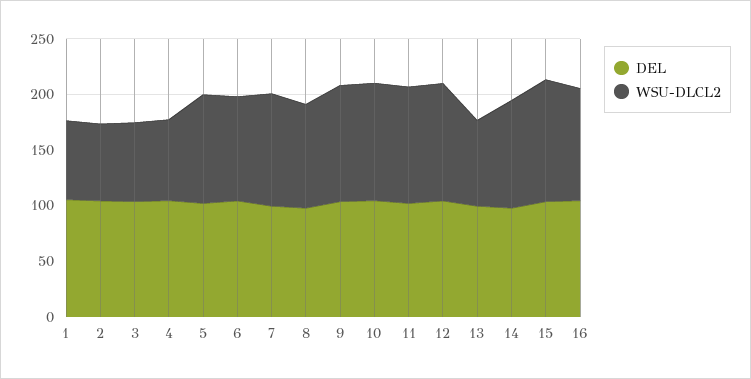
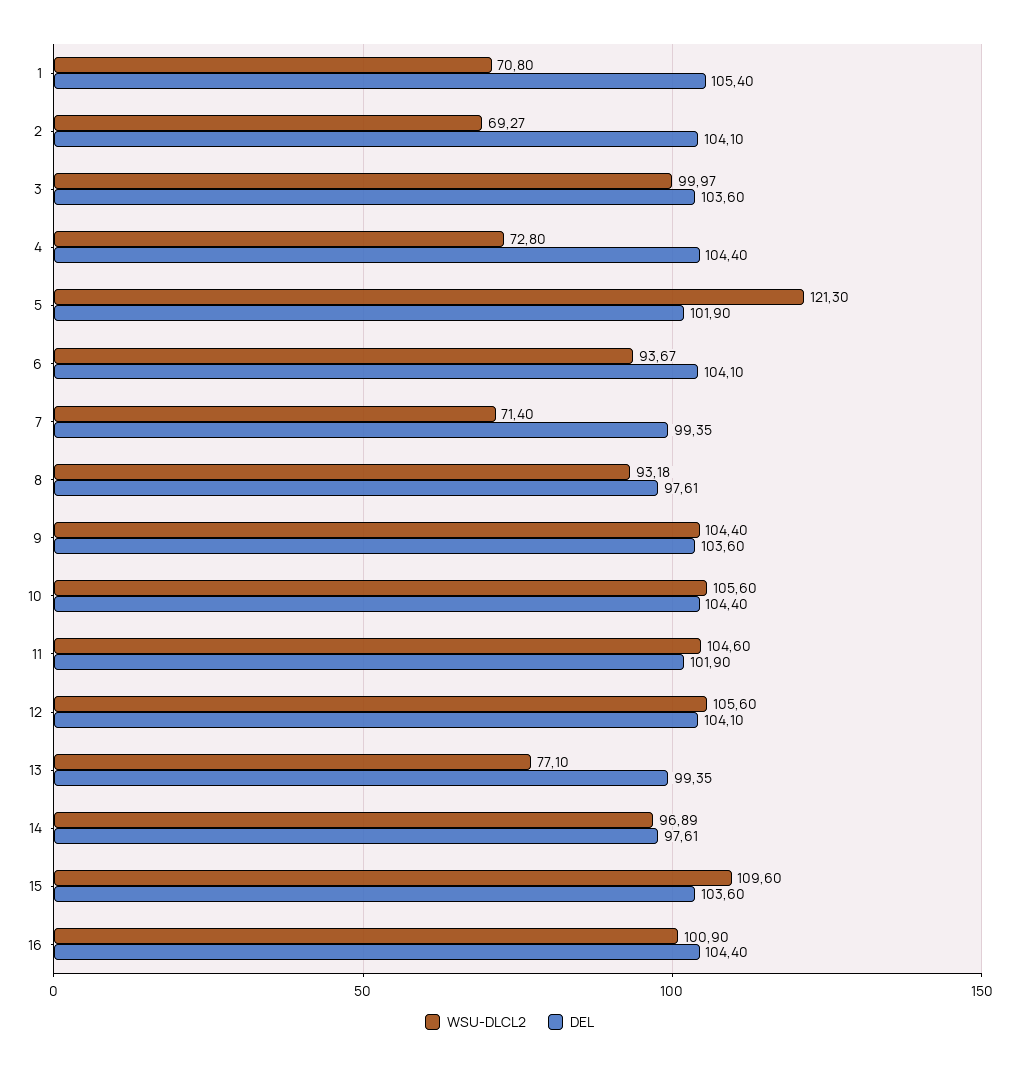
WSU-DLCL2, 3: 70 -> 99.97
WSU-DLCL2, 5: 100 -> 121.3
WSU-DLCL2, 7: 100 -> 71.4

